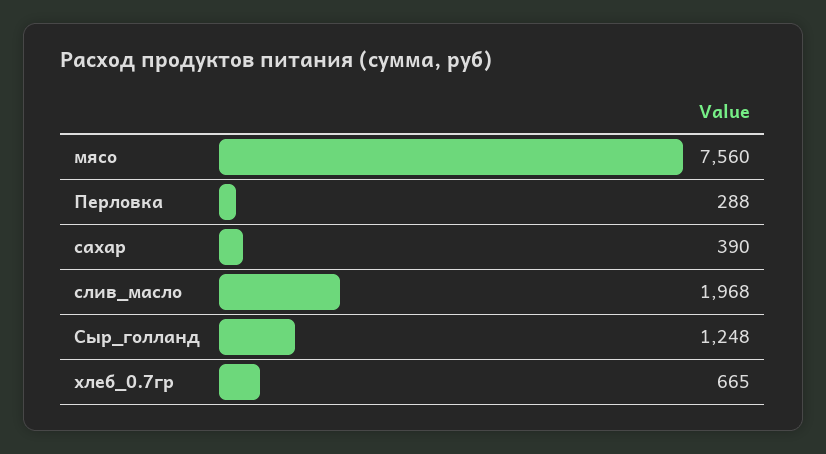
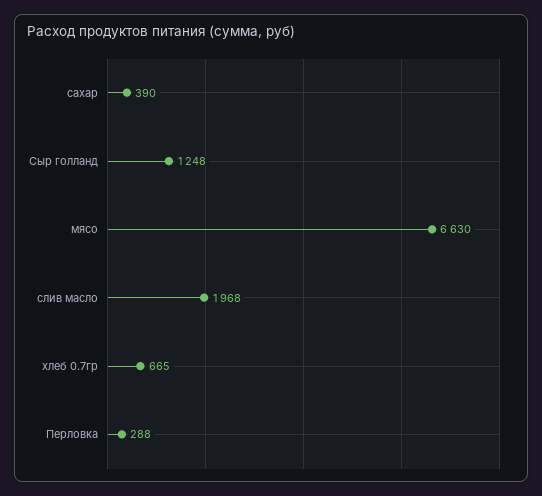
мясо: 7560 -> 6630

